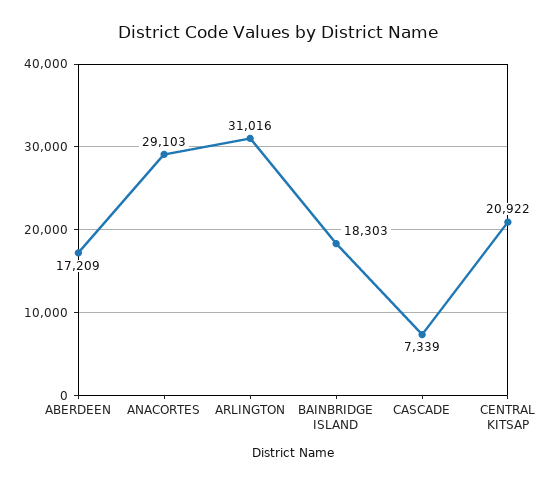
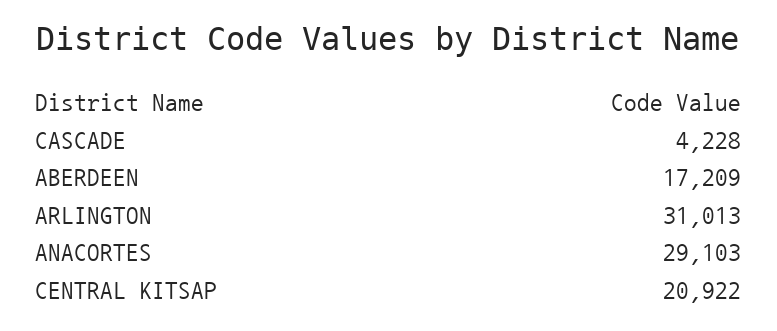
ARLINGTON: 31016 -> 31013
BAINBRIDGE ISLAND: 18303 -> none
CASCADE: 7339 -> 4228

